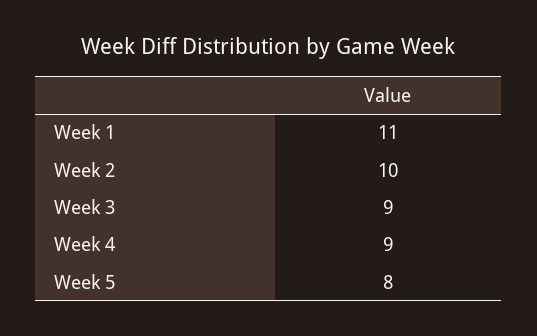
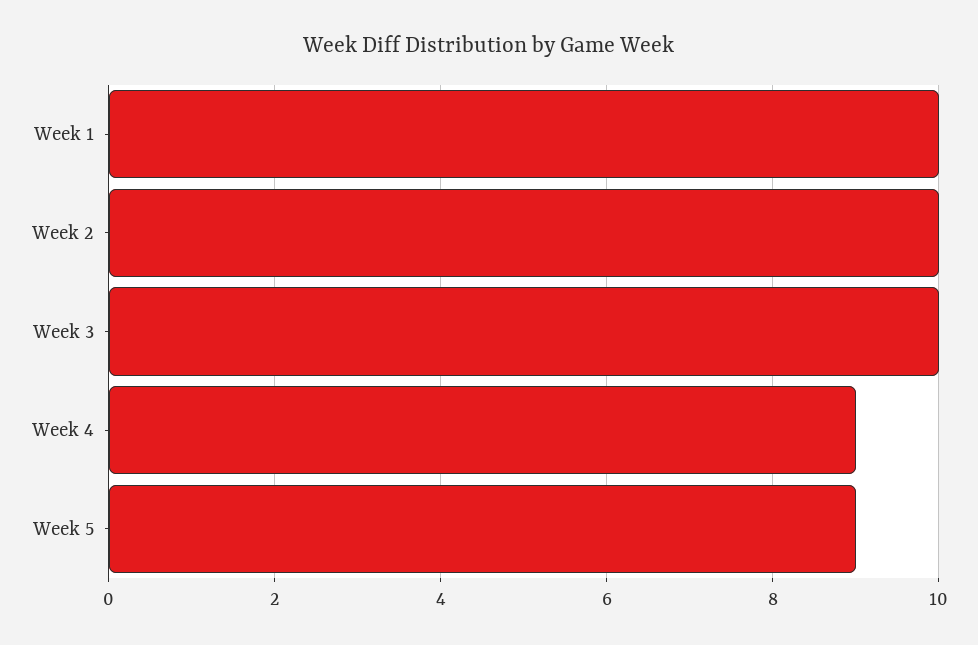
Week 1: 11 -> 10
Week 3: 9 -> 10
Week 5: 8 -> 9

